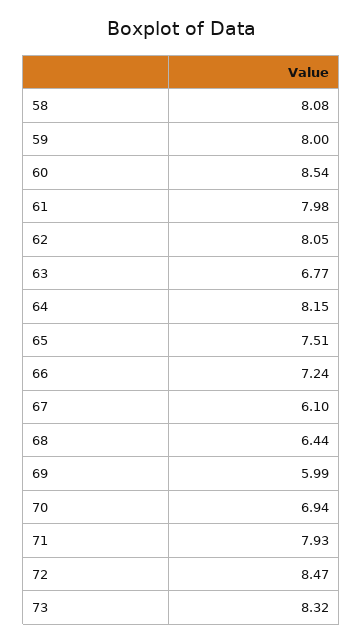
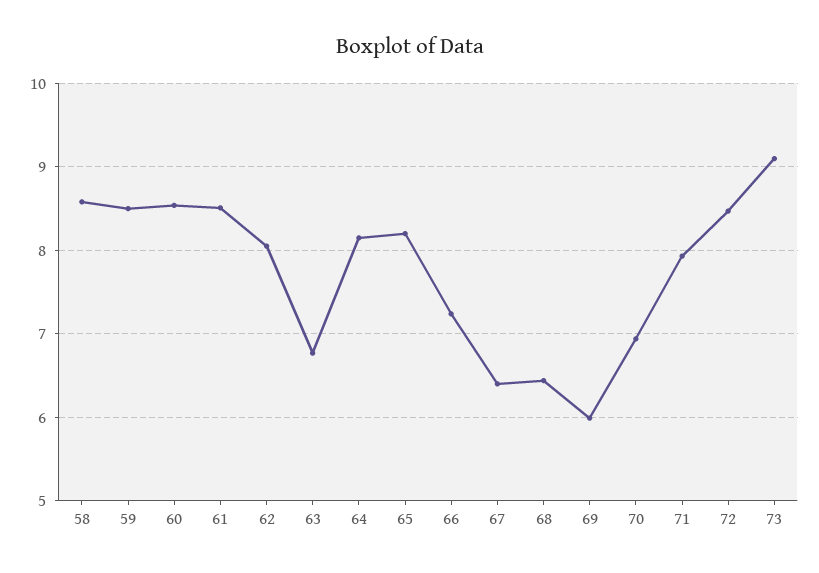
58: 8.08 -> 8.6
59: 8 -> 8.5
61: 7.98 -> 8.5
65: 7.51 -> 8.2
67: 6.1 -> 6.4
73: 8.32 -> 9.1

